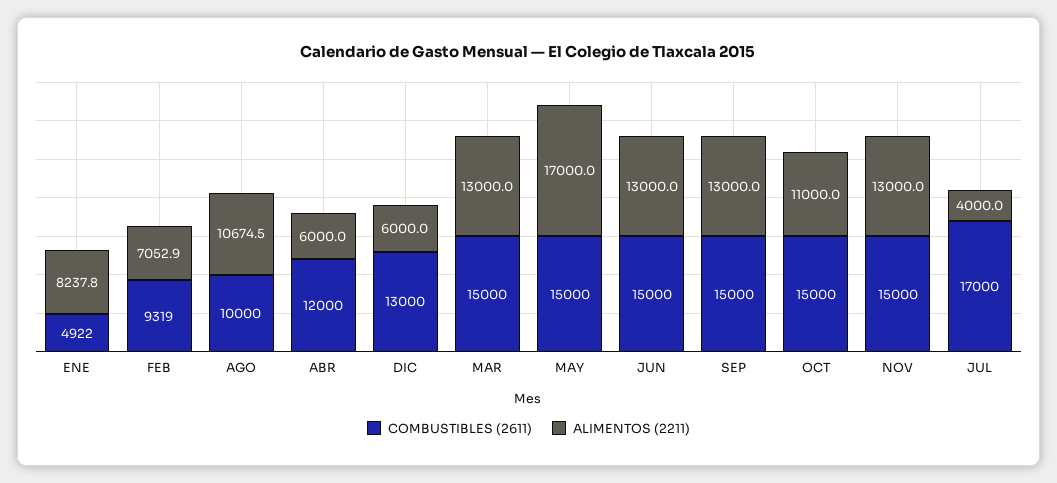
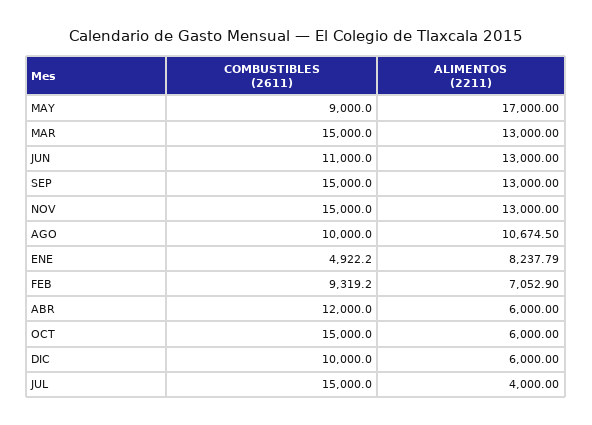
COMBUSTIBLES (2611), DIC: 13000 -> 10000
COMBUSTIBLES (2611), MAY: 15000 -> 9000
COMBUSTIBLES (2611), JUN: 15000 -> 11000
ALIMENTOS (2211), OCT: 11000 -> 6000
COMBUSTIBLES (2611), JUL: 17000 -> 15000

